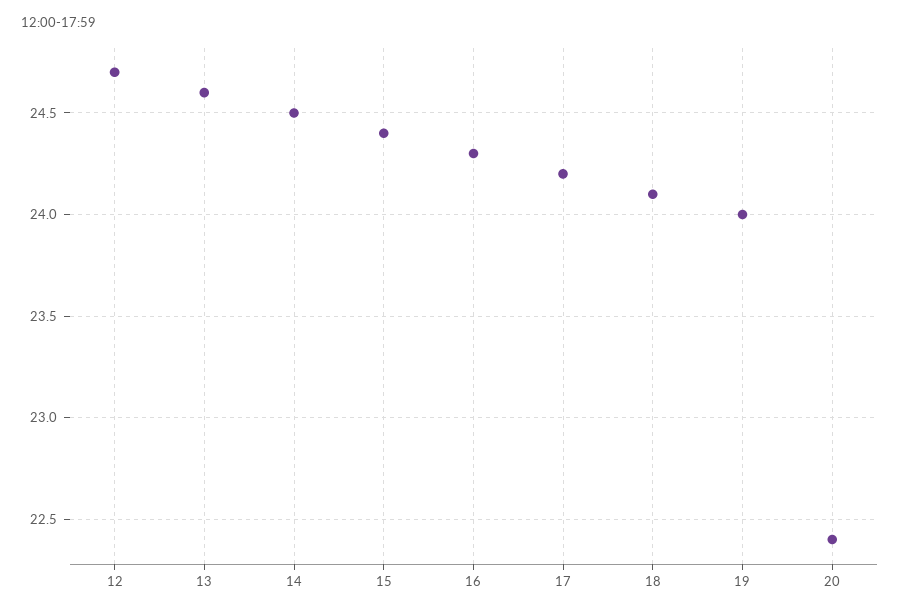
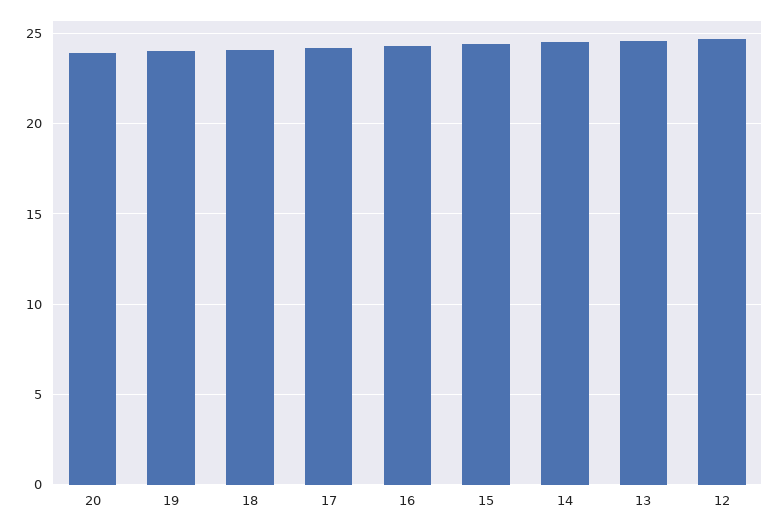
20: 22.4 -> 24

